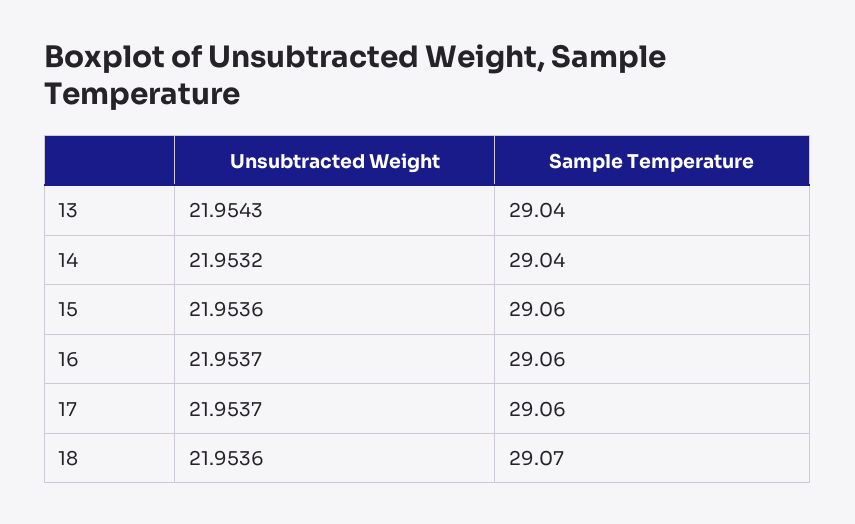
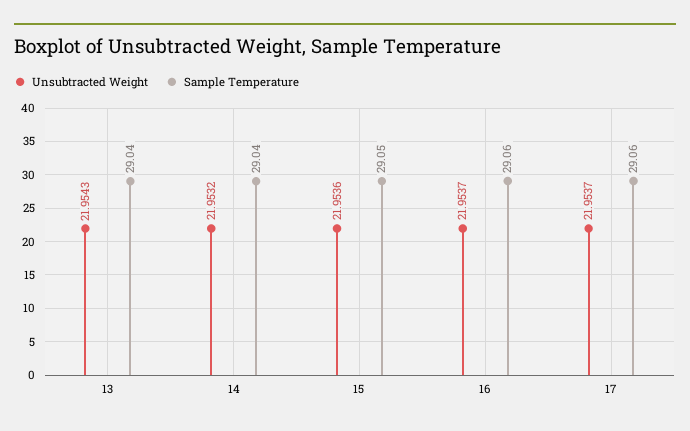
Sample Temperature, 15: 29.06 -> 29.05
Unsubtracted Weight, 18: 21.9536 -> none
Sample Temperature, 18: 29.07 -> none

